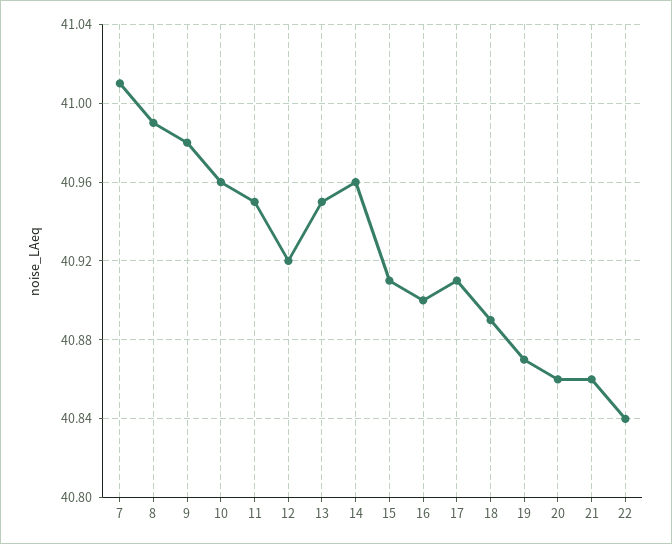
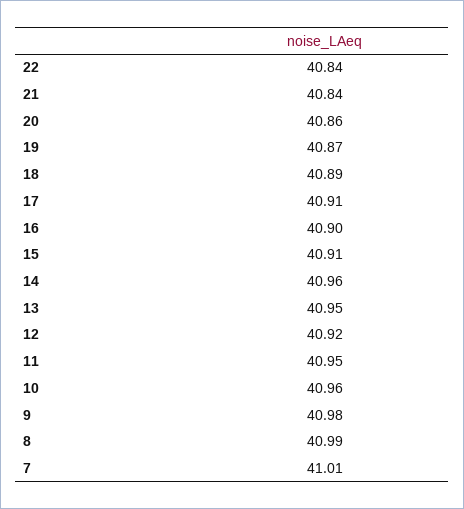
21: 40.86 -> 40.84

